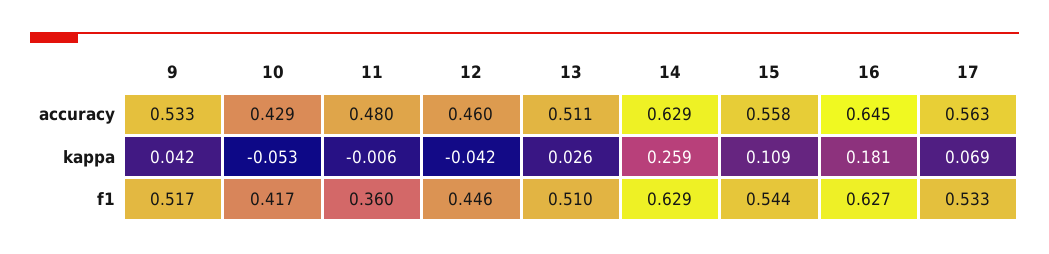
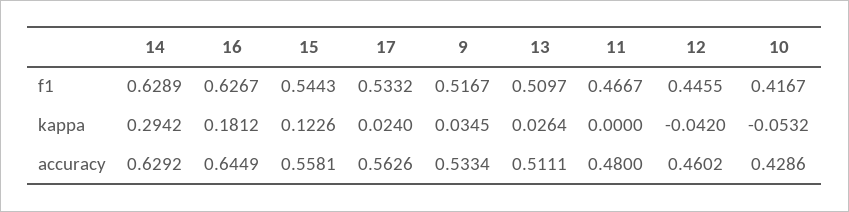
9, kappa: 0.042 -> 0.0345
11, kappa: -0.006 -> 0
14, kappa: 0.259 -> 0.2942
15, kappa: 0.109 -> 0.1226
17, kappa: 0.069 -> 0.024
11, f1: 0.36 -> 0.4667

